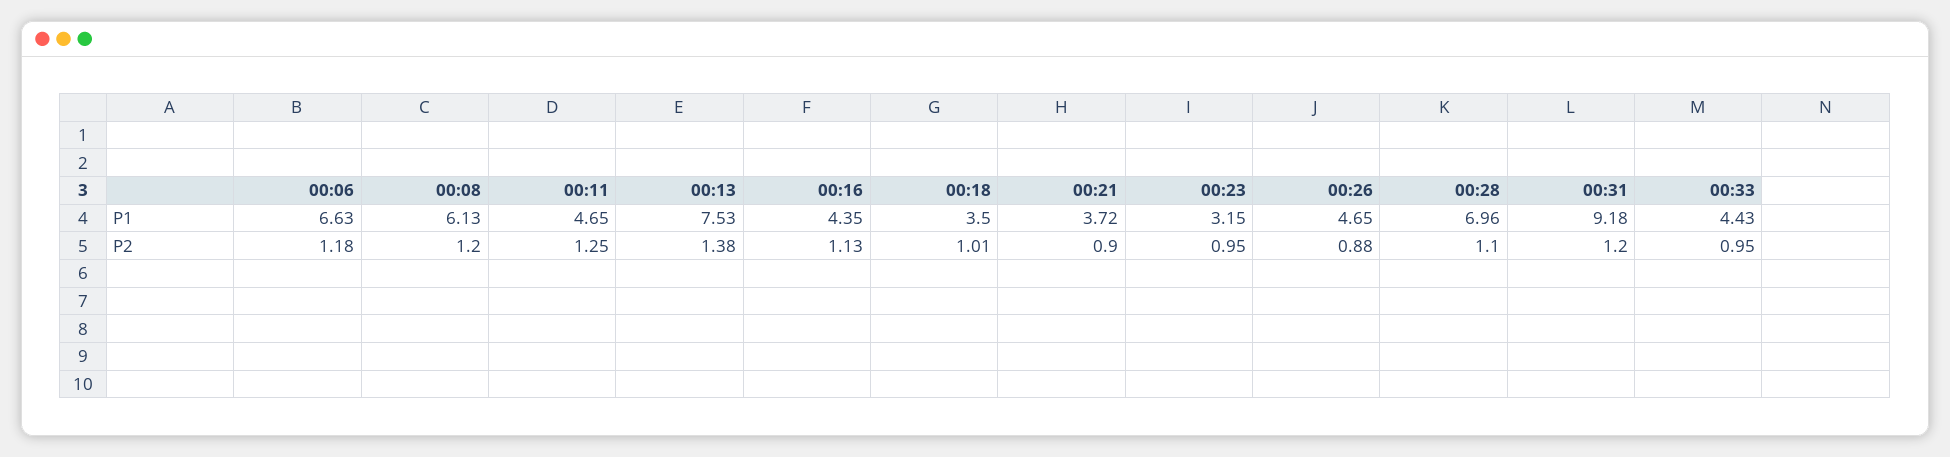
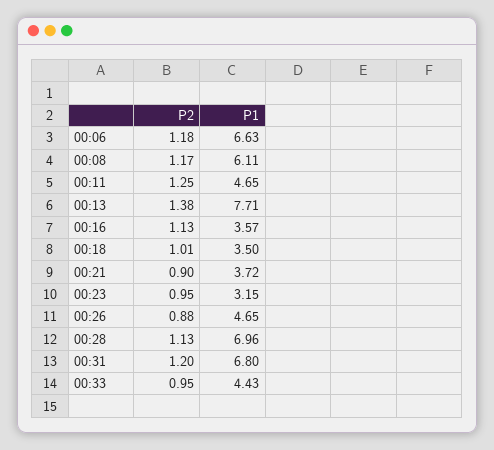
00:08, P1: 6.13 -> 6.11
00:13, P1: 7.53 -> 7.71
00:16, P1: 4.35 -> 3.57
00:31, P1: 9.18 -> 6.8
00:08, P2: 1.2 -> 1.17
00:28, P2: 1.1 -> 1.13

